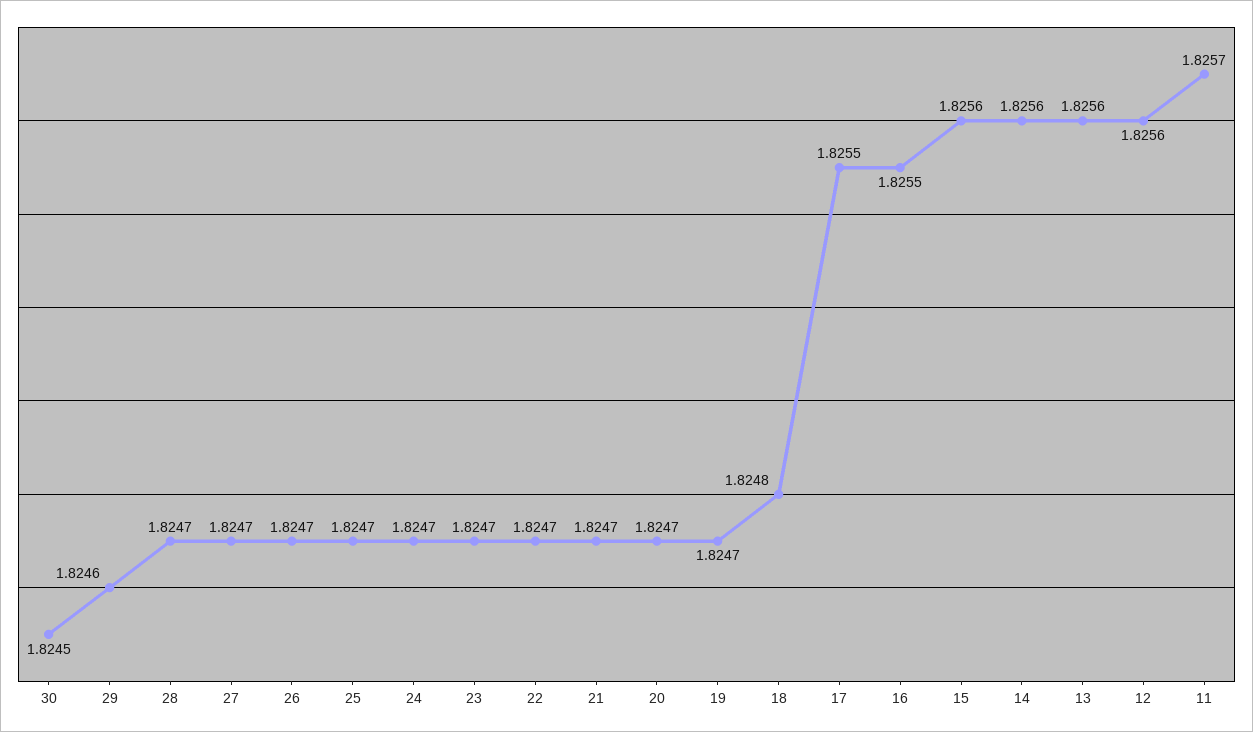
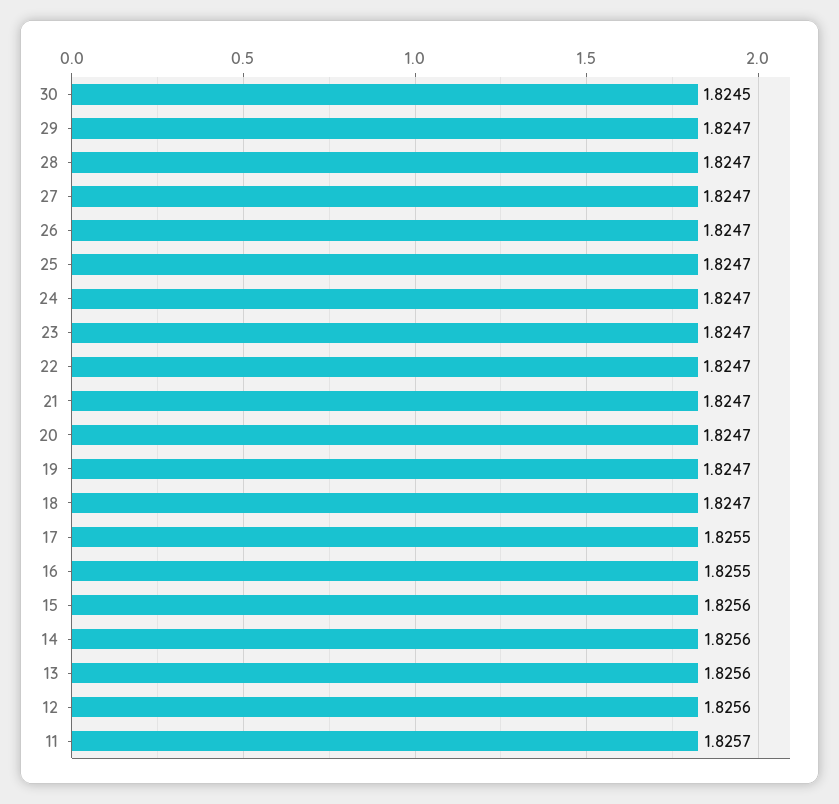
29: 1.8246 -> 1.8247
18: 1.8248 -> 1.8247

